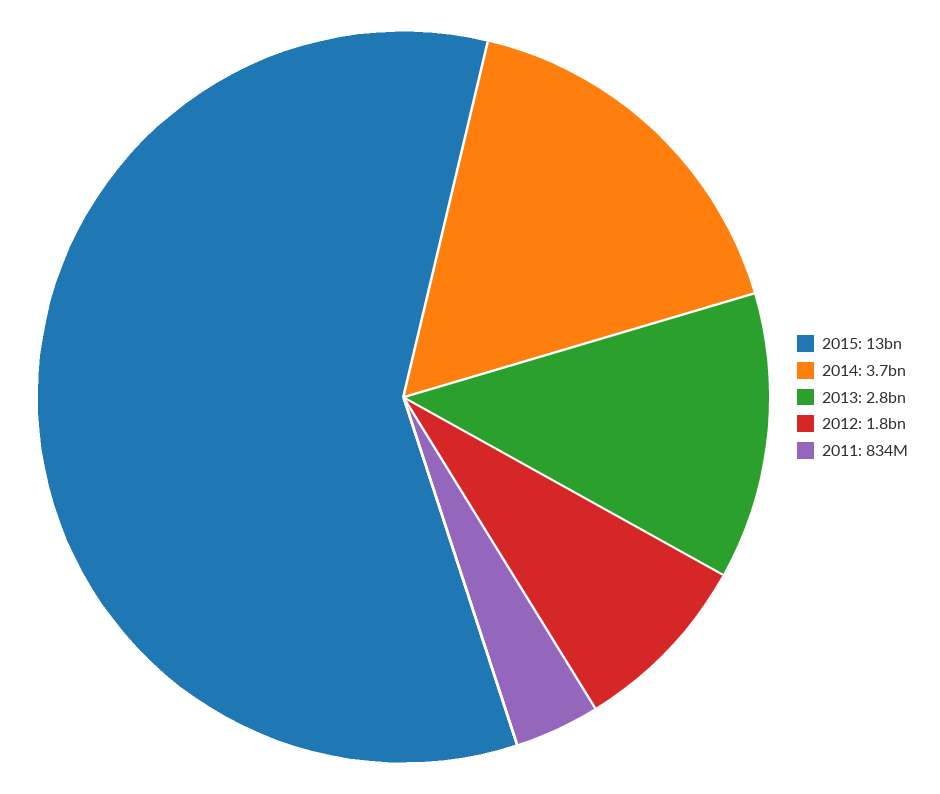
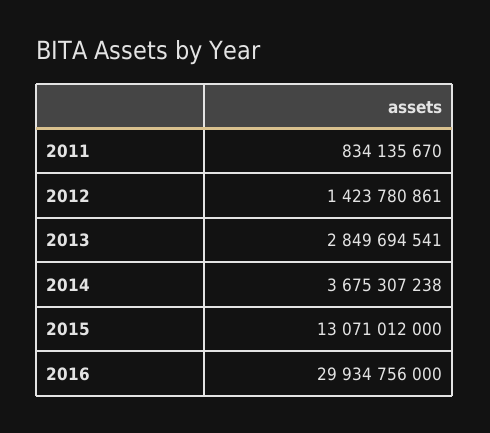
2012: 1800000000 -> 1423780861
2016: none -> 29934756000

